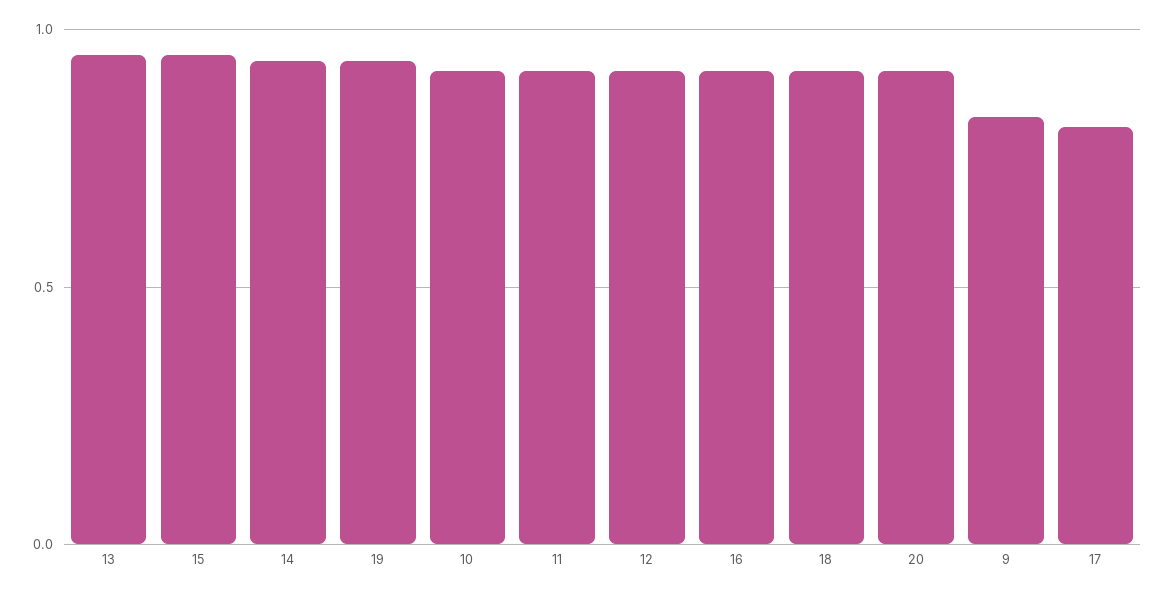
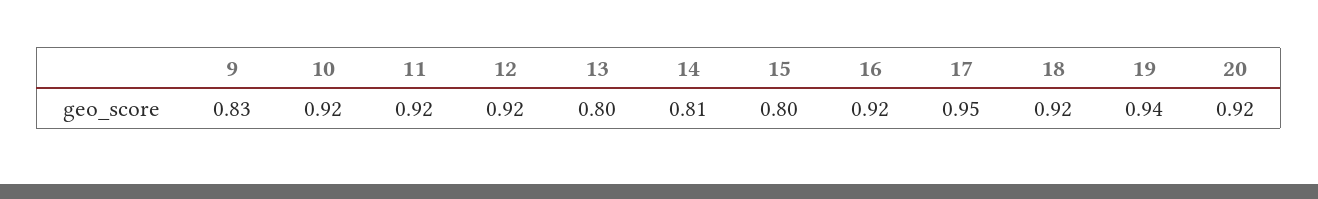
13: 0.95 -> 0.8
15: 0.95 -> 0.8
14: 0.95 -> 0.81
17: 0.8 -> 0.95

